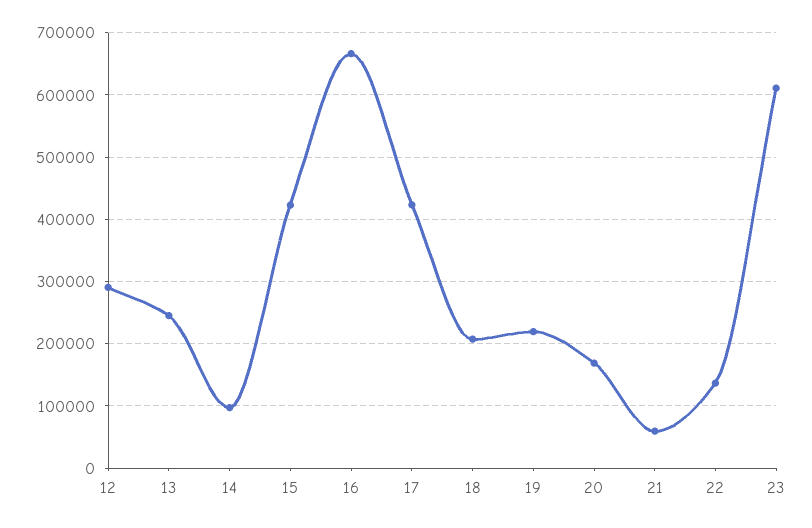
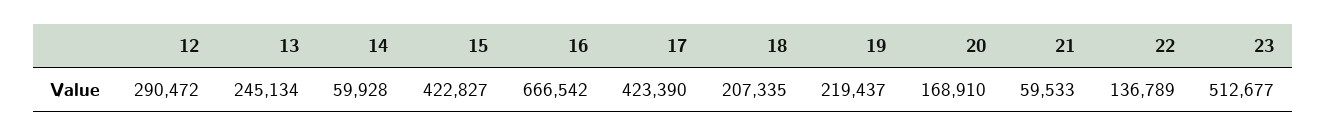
14: 100000 -> 59928
23: 610000 -> 512677

